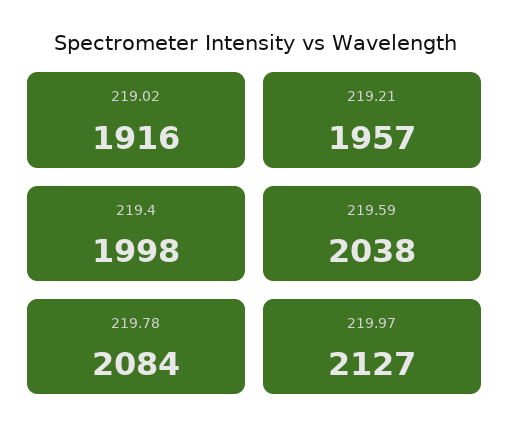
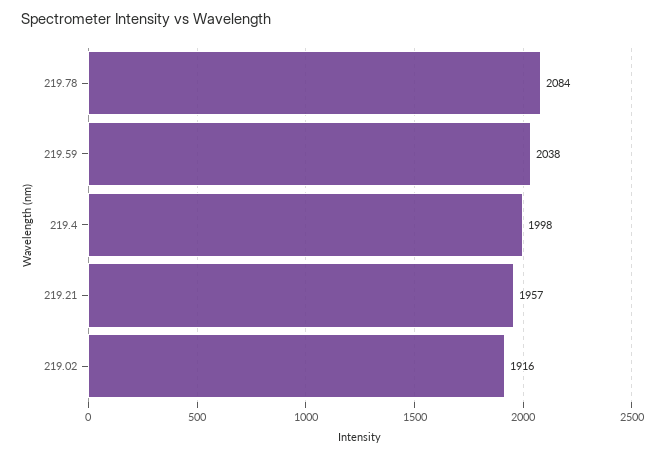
219.97: 2127 -> none

